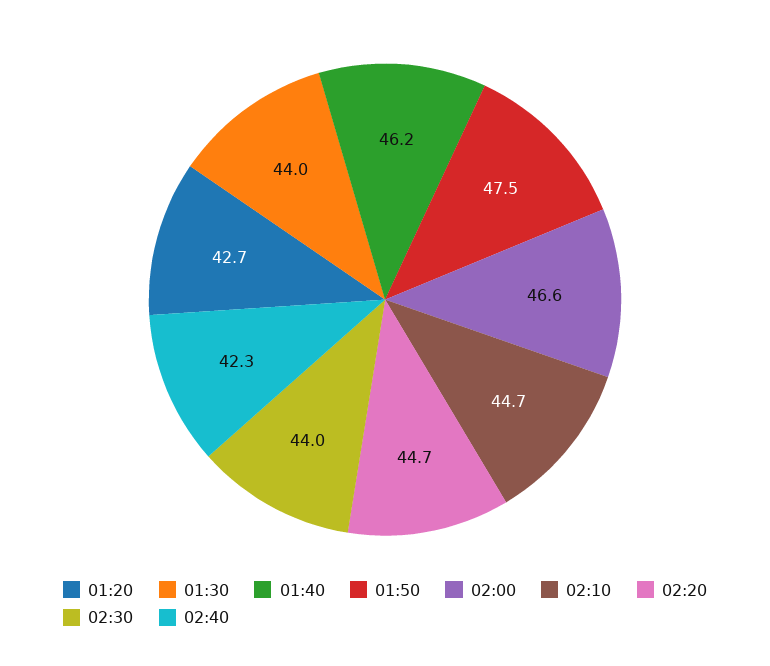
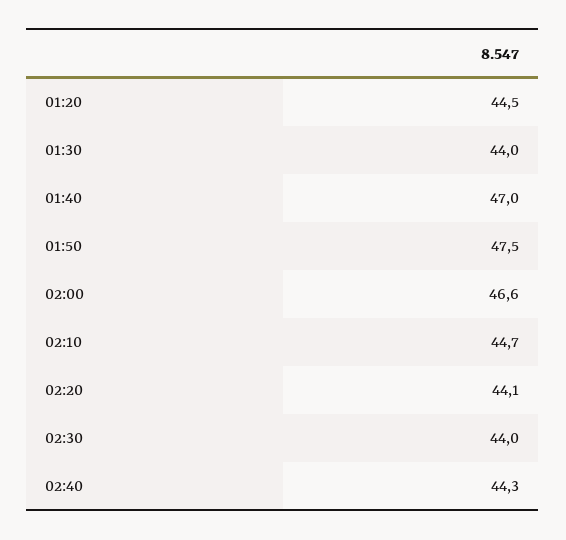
01:20: 42.7 -> 44.5
01:40: 46.2 -> 47
02:20: 44.7 -> 44.1
02:40: 42.3 -> 44.3

